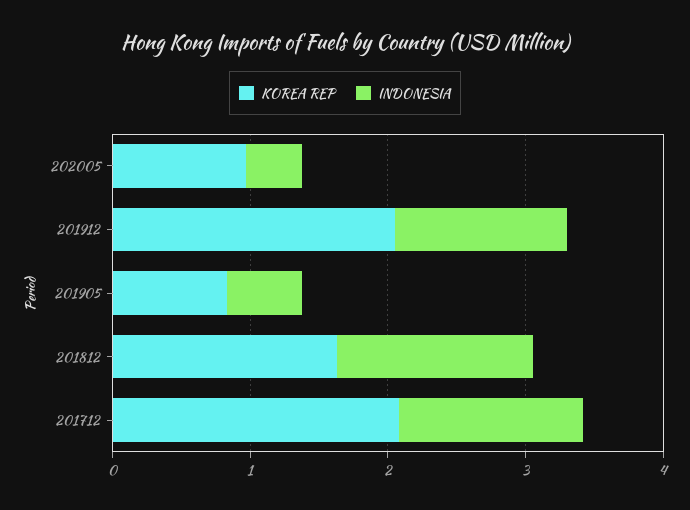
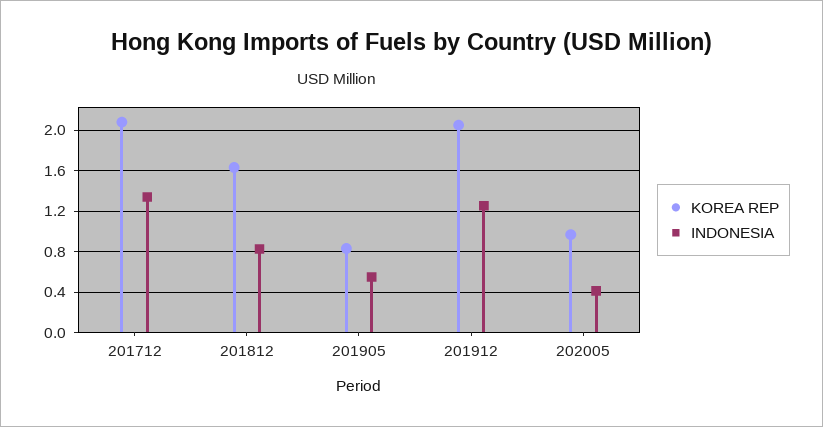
INDONESIA, 201812: 1.4 -> 0.8

